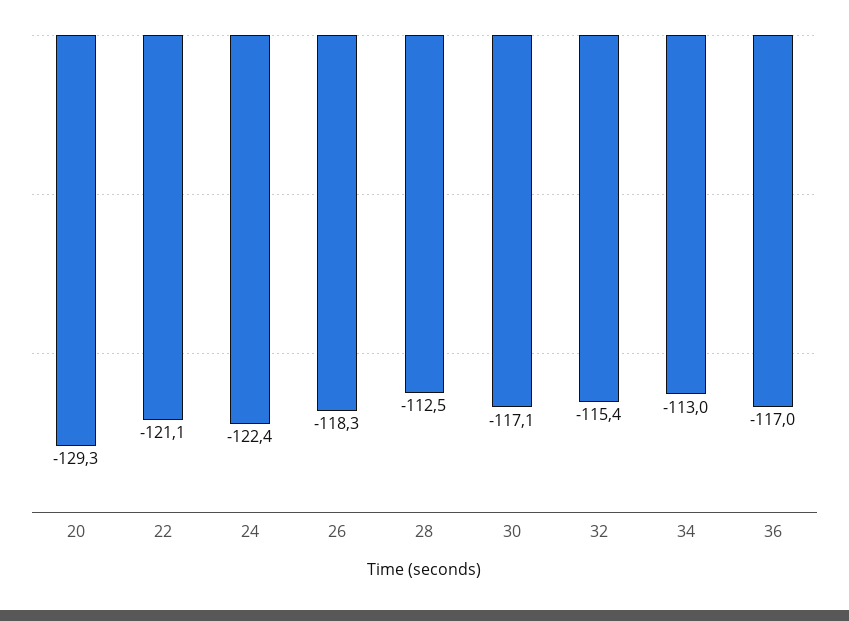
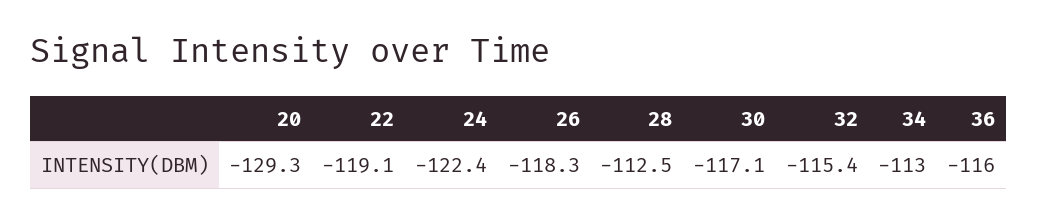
22: -121.1 -> -119.1
36: -117 -> -116

